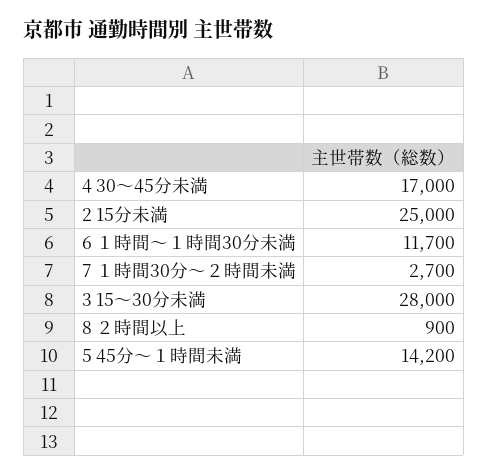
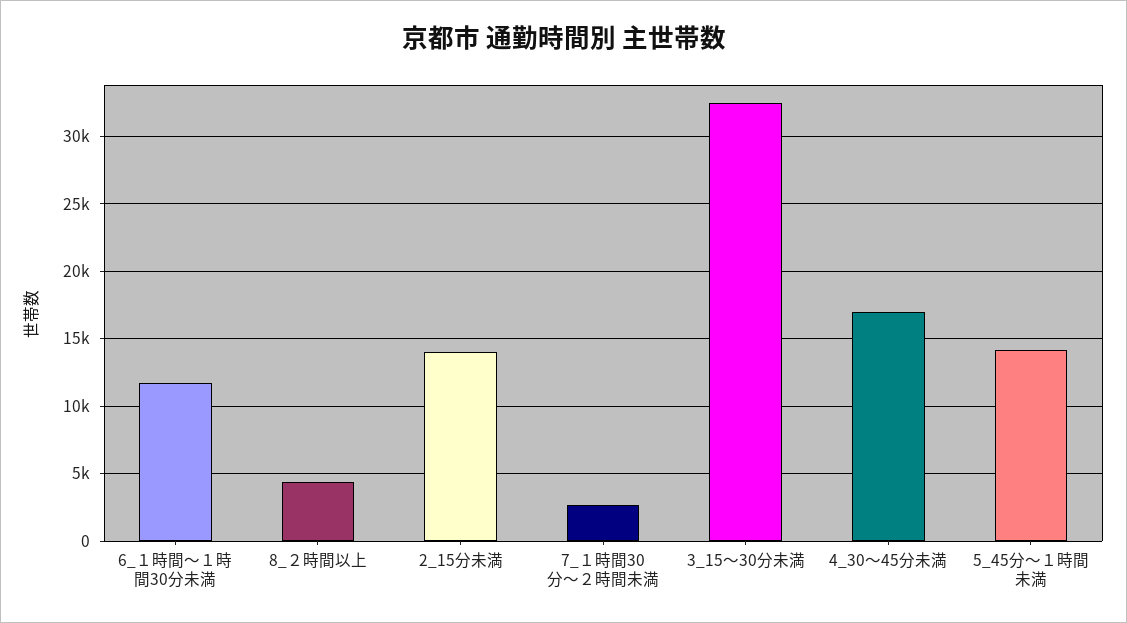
2 15分未満: 25000 -> 14000
3 15～30分未満: 28000 -> 32500
8 ２時間以上: 900 -> 4500

